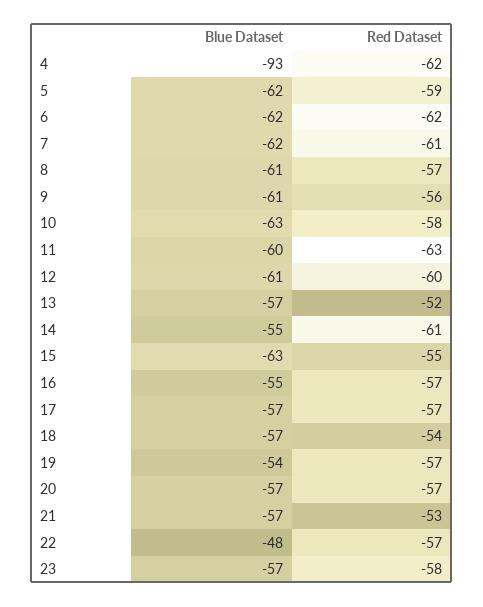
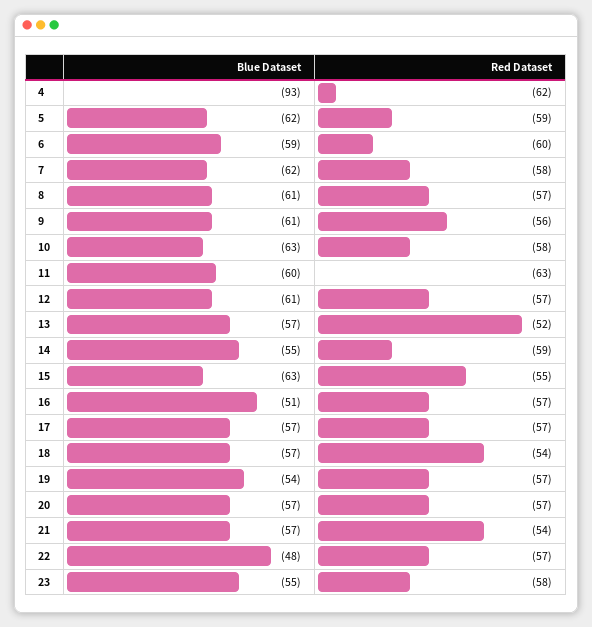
Blue Dataset, 6: -62 -> -59
Red Dataset, 6: -62 -> -60
Red Dataset, 7: -61 -> -58
Red Dataset, 12: -60 -> -57
Red Dataset, 14: -61 -> -59
Blue Dataset, 16: -55 -> -51
Red Dataset, 21: -53 -> -54
Blue Dataset, 23: -57 -> -55

